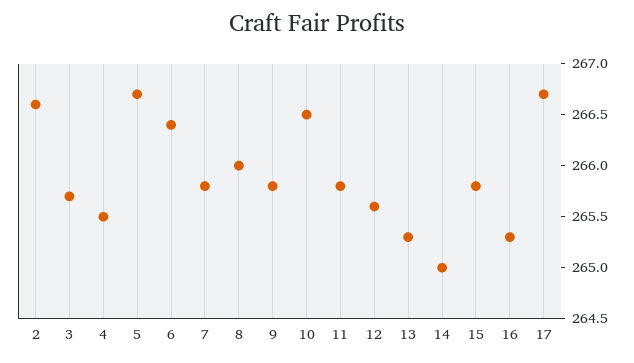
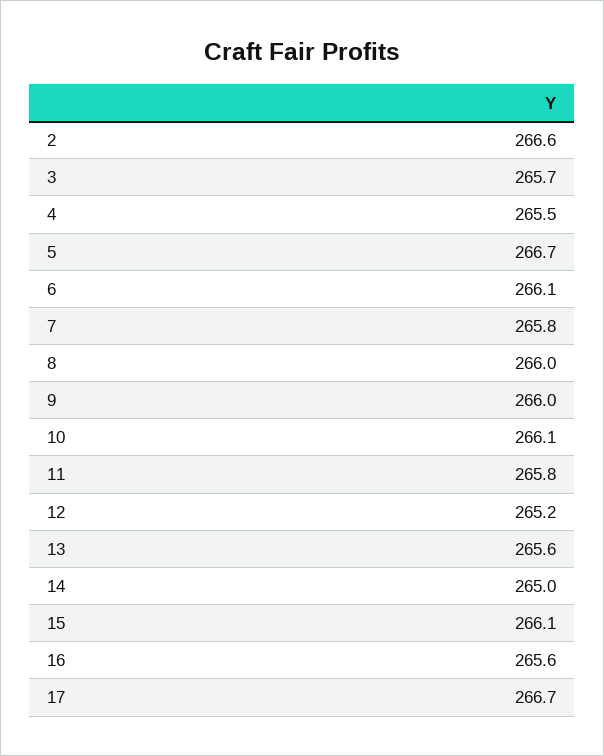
6: 266.4 -> 266.1
9: 265.8 -> 266
10: 266.5 -> 266.1
12: 265.6 -> 265.2
13: 265.3 -> 265.6
15: 265.8 -> 266.1
16: 265.3 -> 265.6

